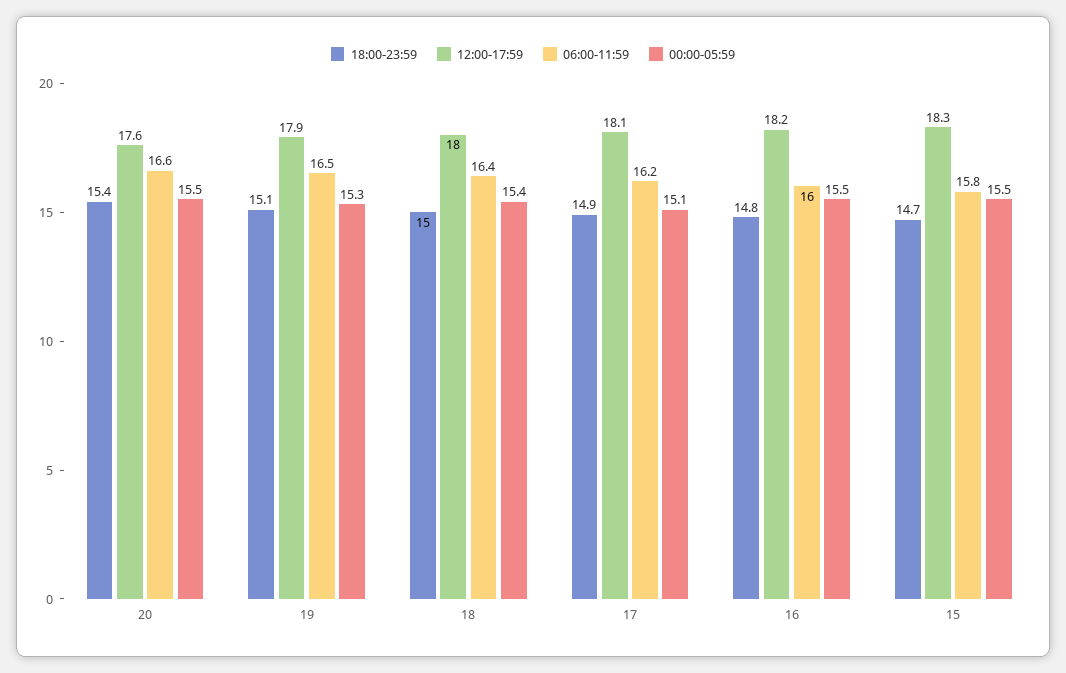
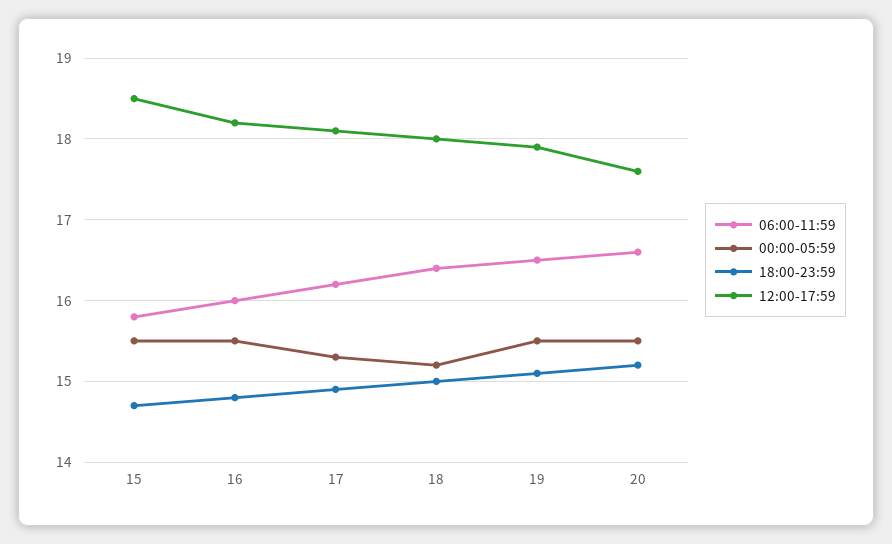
18:00-23:59, 20: 15.4 -> 15.2
00:00-05:59, 19: 15.3 -> 15.5
00:00-05:59, 18: 15.4 -> 15.2
00:00-05:59, 17: 15.1 -> 15.3
12:00-17:59, 15: 18.3 -> 18.5

